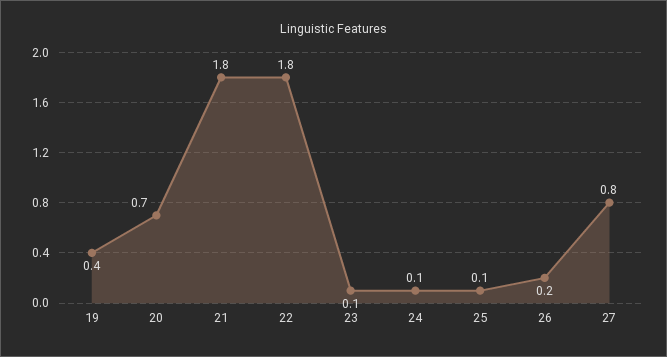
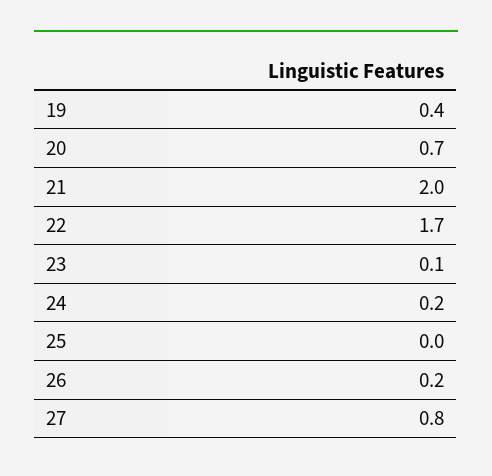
21: 1.8 -> 2
22: 1.8 -> 1.7
24: 0.1 -> 0.2
25: 0.1 -> 0

